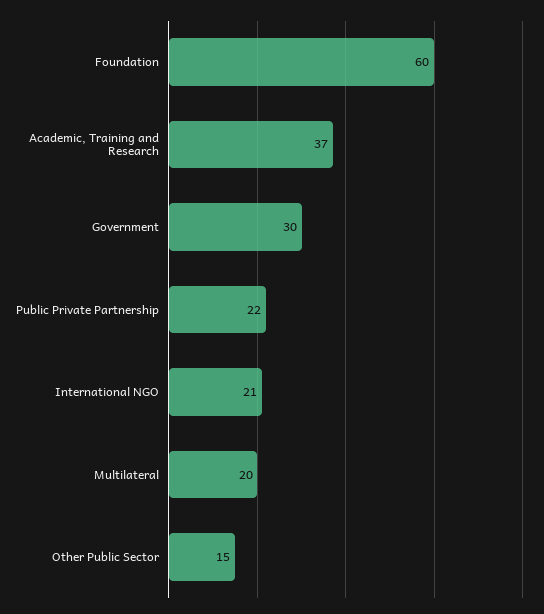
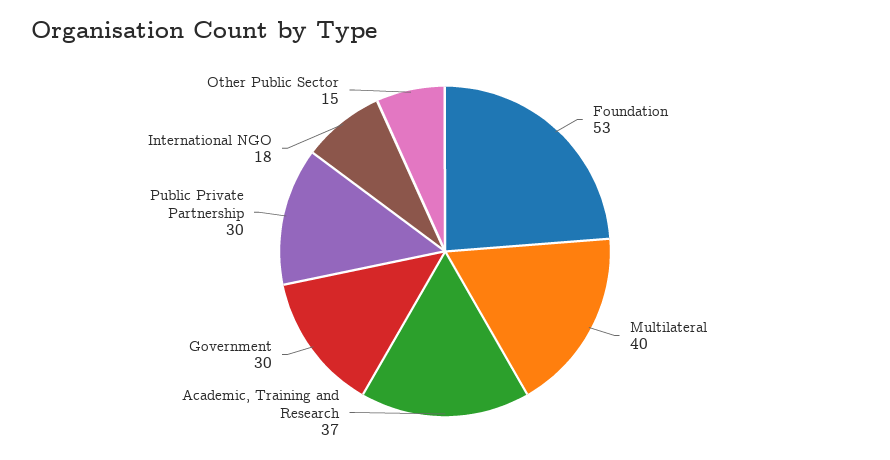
Foundation: 60 -> 53
Public Private Partnership: 22 -> 30
International NGO: 21 -> 18
Multilateral: 20 -> 40

